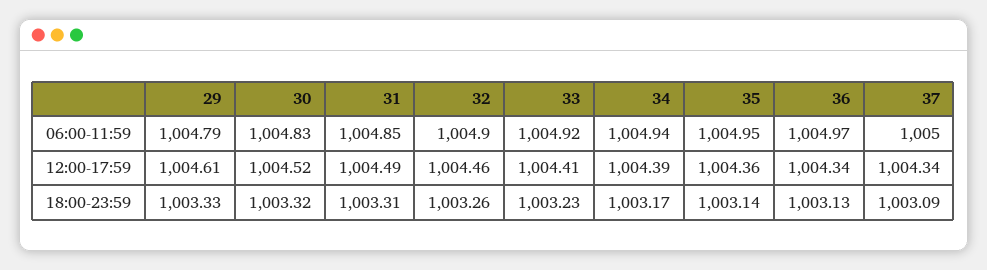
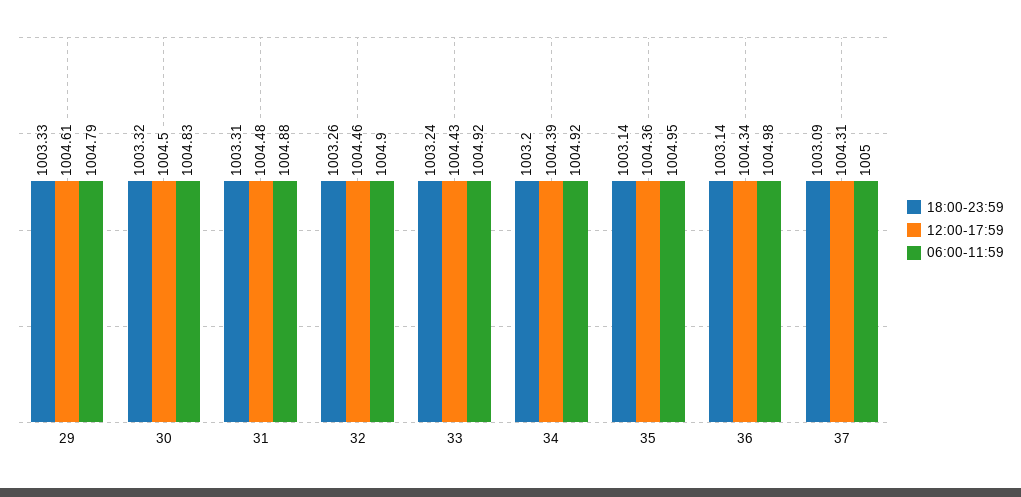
06:00-11:59, 31: 1004.85 -> 1004.88
06:00-11:59, 34: 1004.94 -> 1004.92
06:00-11:59, 36: 1004.97 -> 1004.98
12:00-17:59, 30: 1004.52 -> 1004.5
12:00-17:59, 31: 1004.49 -> 1004.48
12:00-17:59, 33: 1004.41 -> 1004.43
12:00-17:59, 37: 1004.34 -> 1004.31
18:00-23:59, 33: 1003.23 -> 1003.24
18:00-23:59, 34: 1003.17 -> 1003.2
18:00-23:59, 36: 1003.13 -> 1003.14

